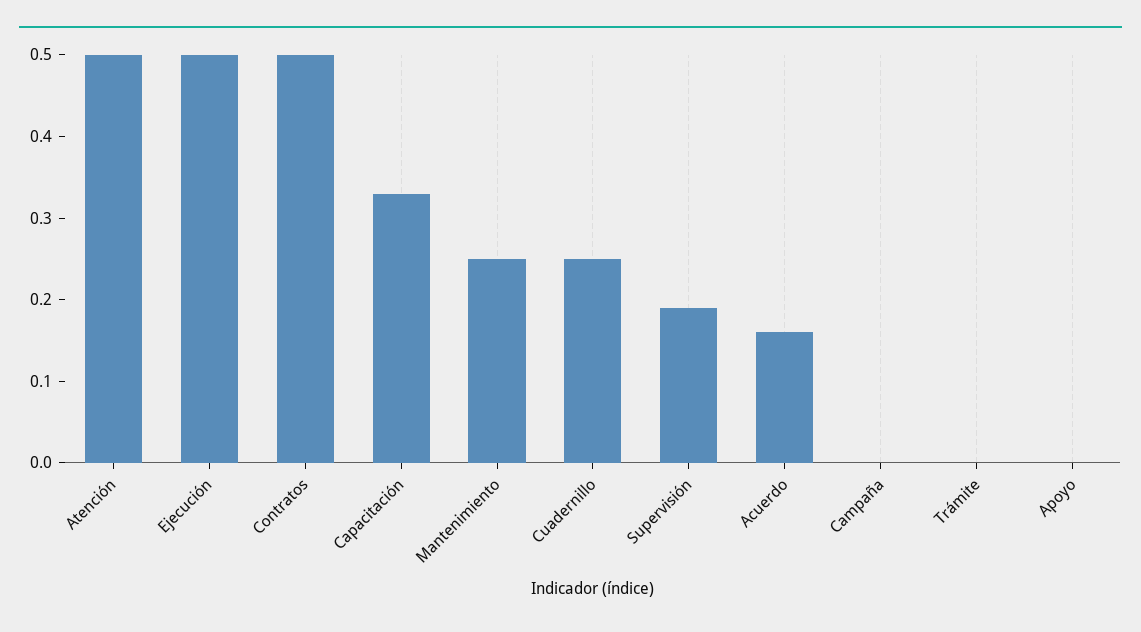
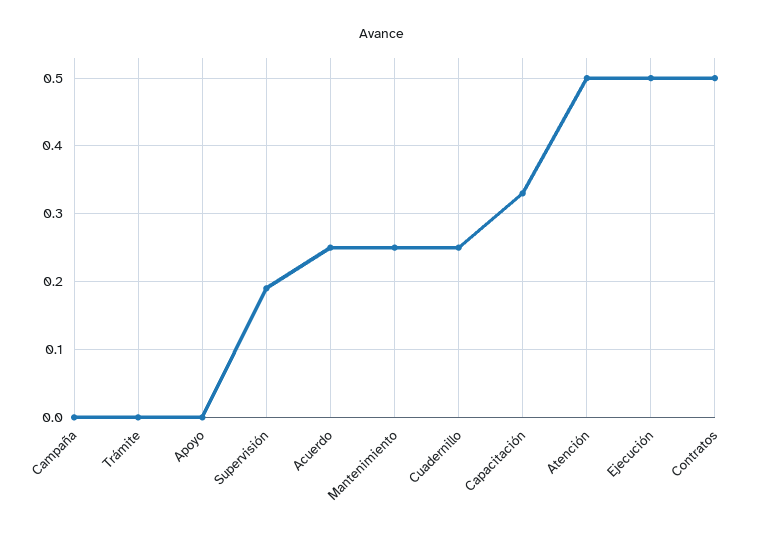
Acuerdo: 0.16 -> 0.25

